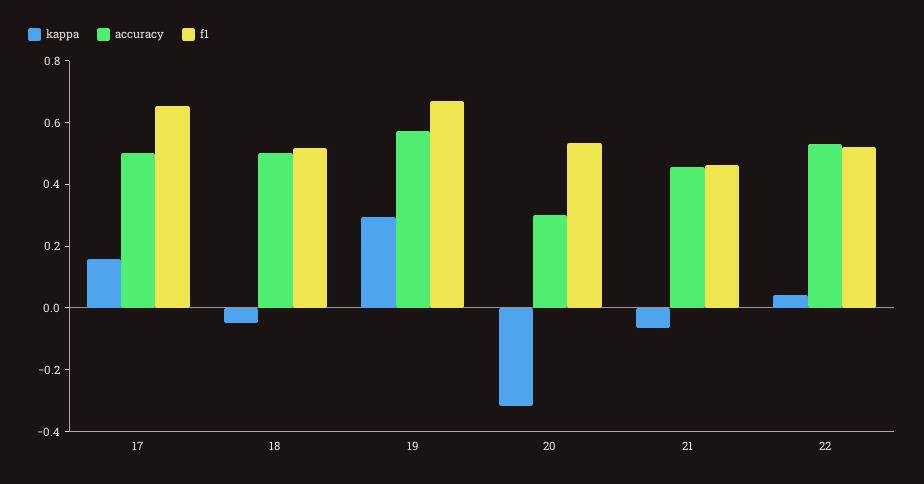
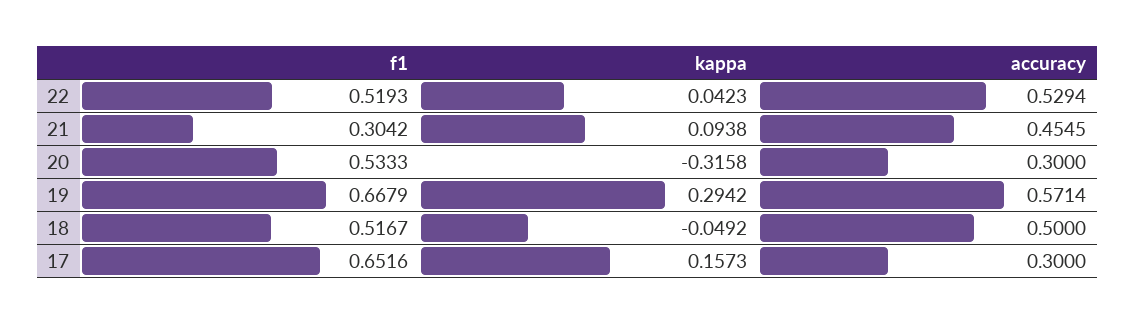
accuracy, 17: 0.5 -> 0.3
kappa, 21: -0.05 -> 0.0938
f1, 21: 0.45 -> 0.3042

